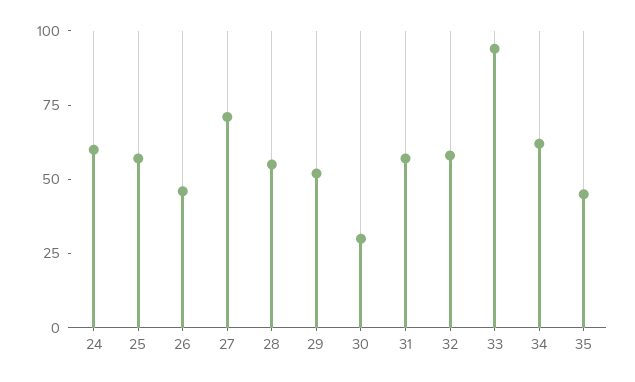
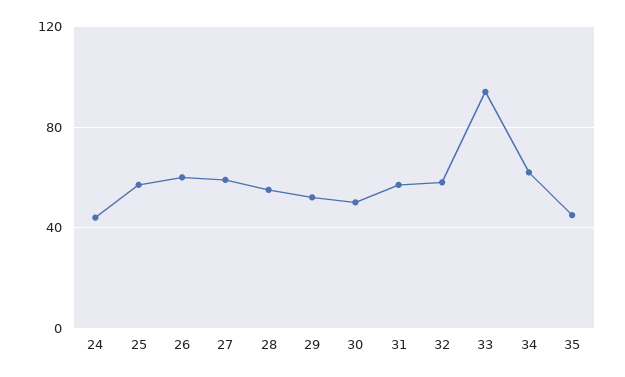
24: 60 -> 45
26: 45 -> 60
27: 70 -> 60
30: 30 -> 50

